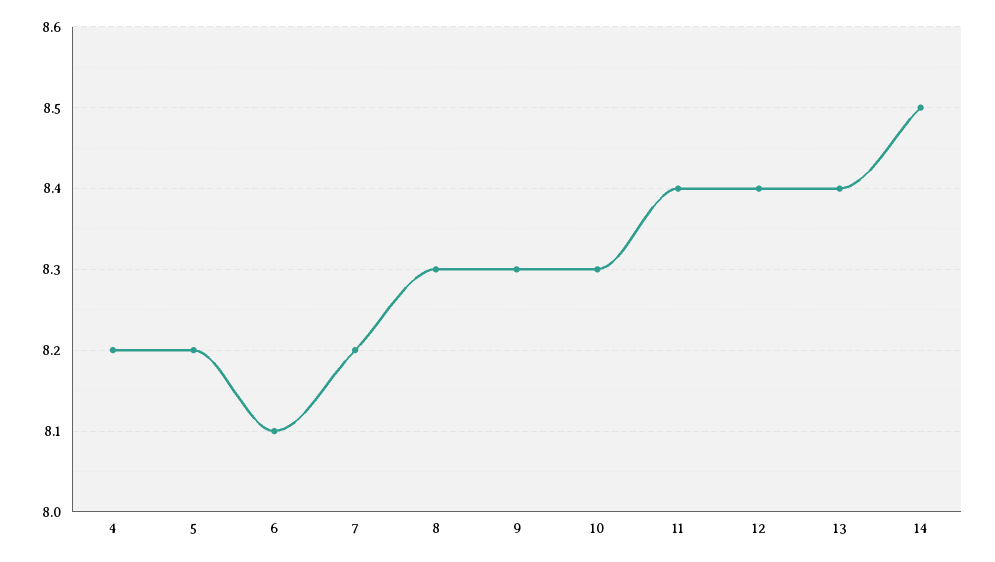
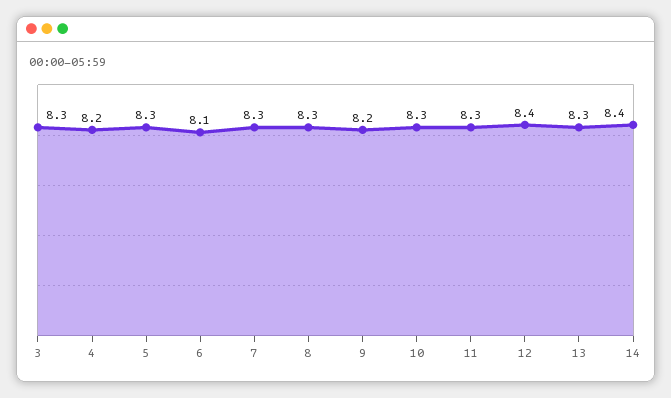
5: 8.2 -> 8.3
7: 8.2 -> 8.3
9: 8.3 -> 8.2
11: 8.4 -> 8.3
13: 8.4 -> 8.3
14: 8.5 -> 8.4
3: none -> 8.3

